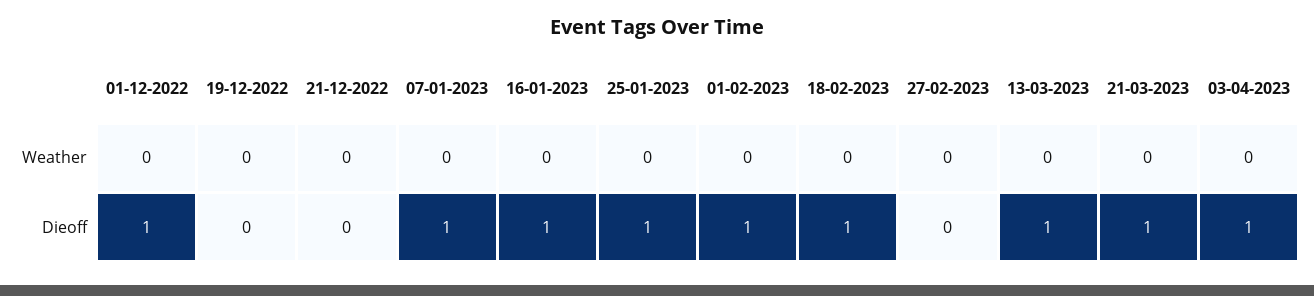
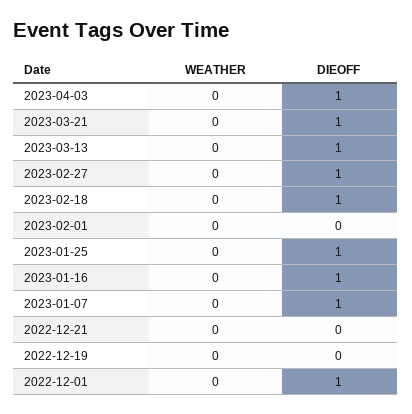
01-02-2023, Dieoff: 1 -> 0
27-02-2023, Dieoff: 0 -> 1

